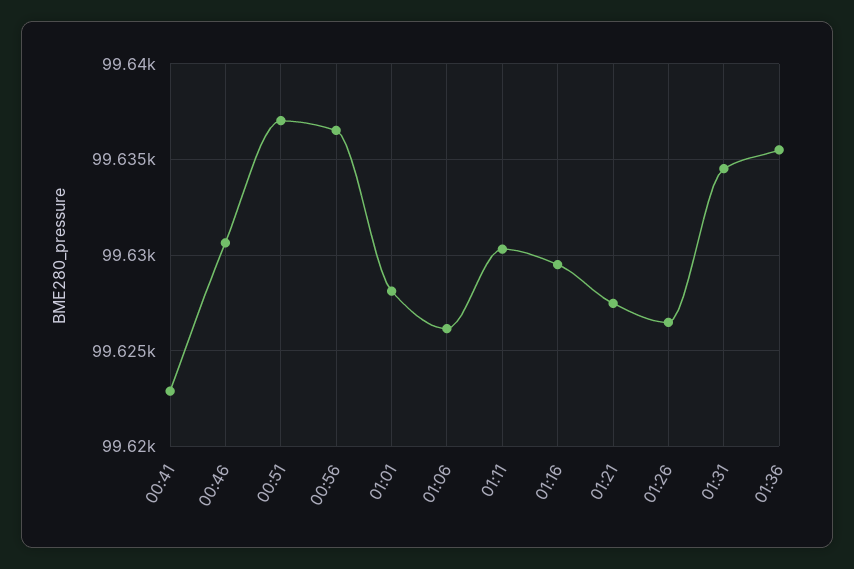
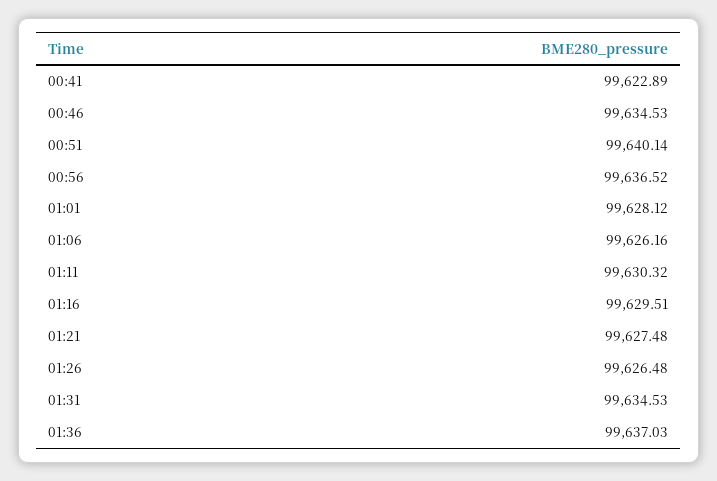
00:46: 99630.5 -> 99634.53
00:51: 99637 -> 99640.14
01:36: 99635.5 -> 99637.03

